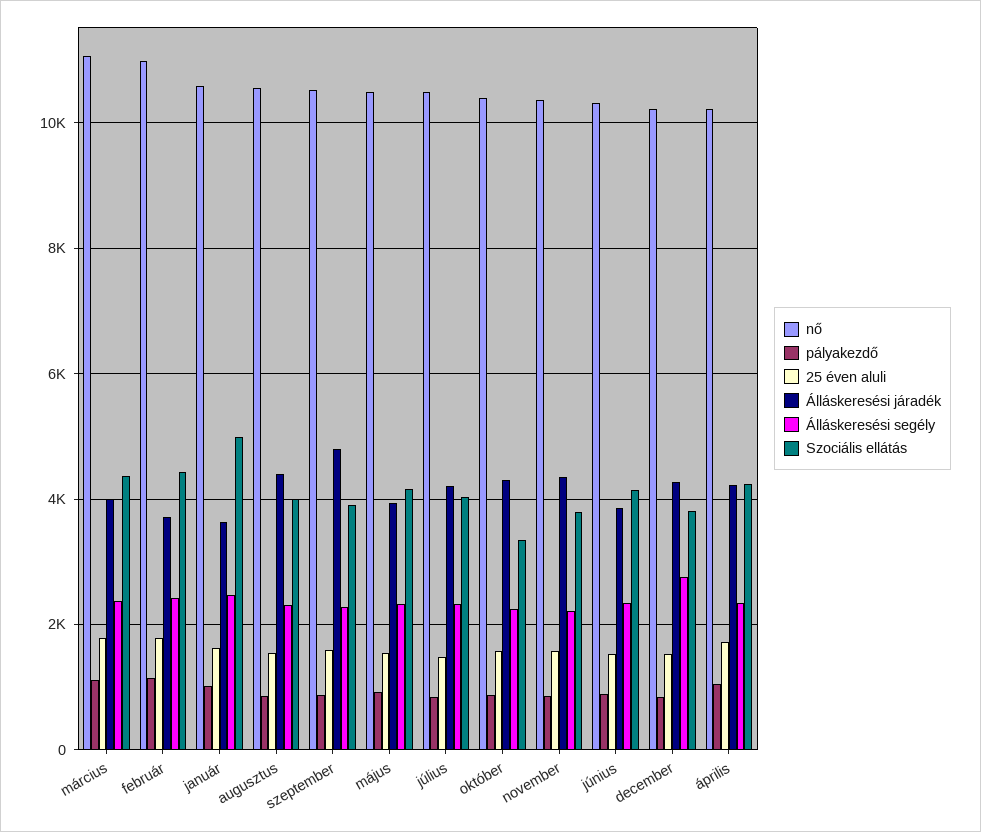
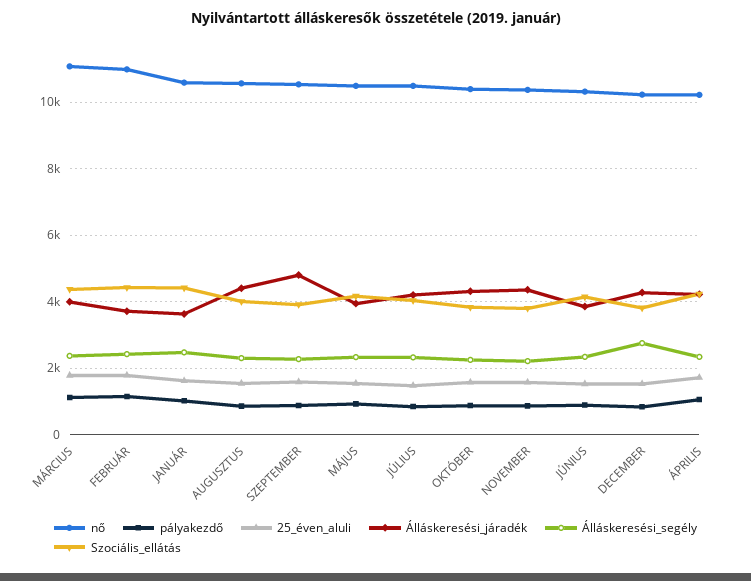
Szociális ellátás, január: 5000 -> 4400
Szociális ellátás, október: 3400 -> 3800

